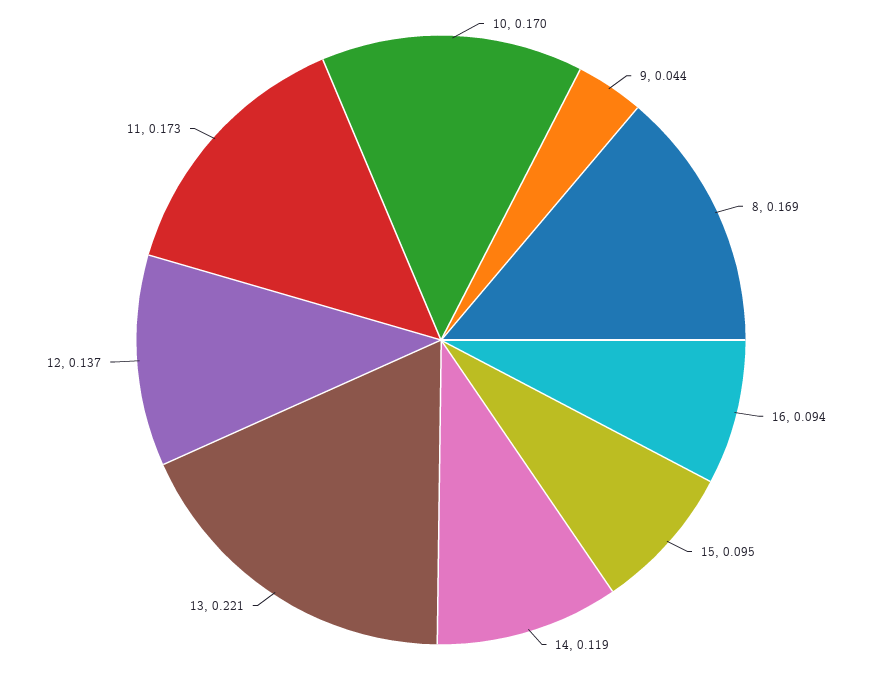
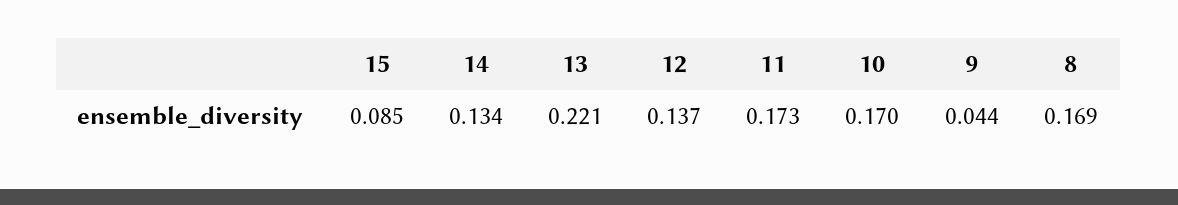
16: 0.094 -> none
15: 0.095 -> 0.085
14: 0.119 -> 0.134

